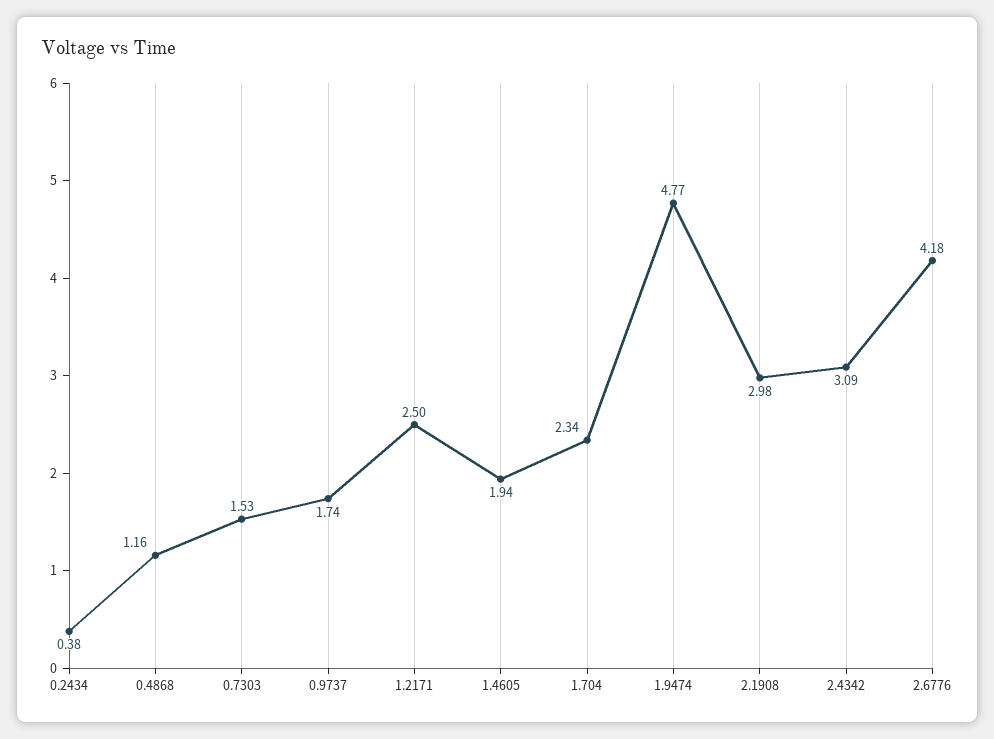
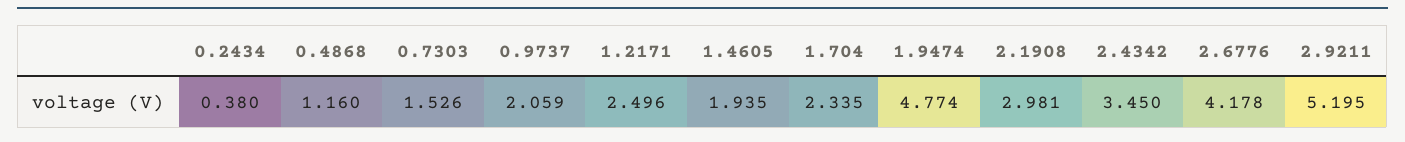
0.9737: 1.74 -> 2.059
2.4342: 3.09 -> 3.45
2.9211: none -> 5.195

